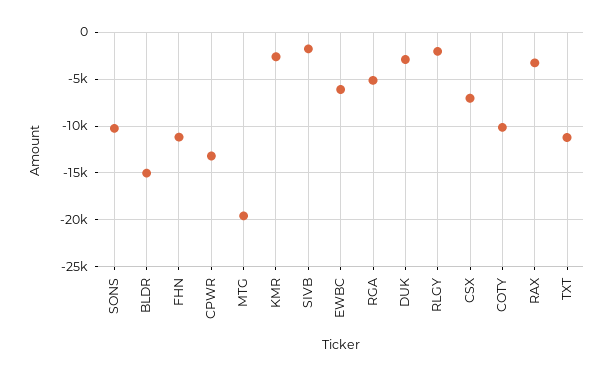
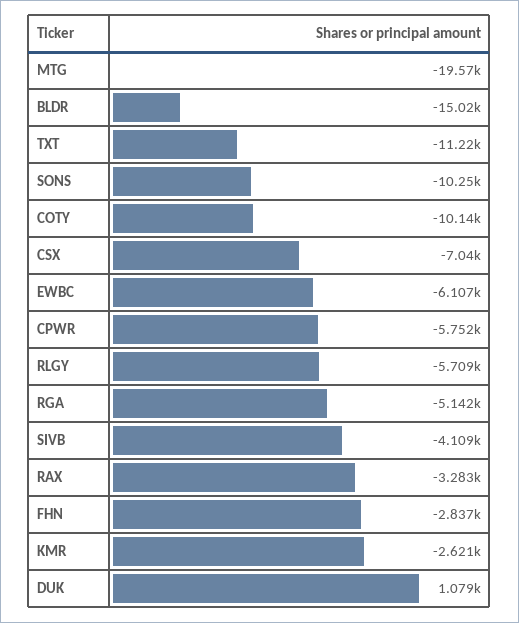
FHN: -11000 -> -2837
CPWR: -13000 -> -5752
SIVB: -2000 -> -4109
DUK: -3000 -> 1079
RLGY: -2000 -> -5709

